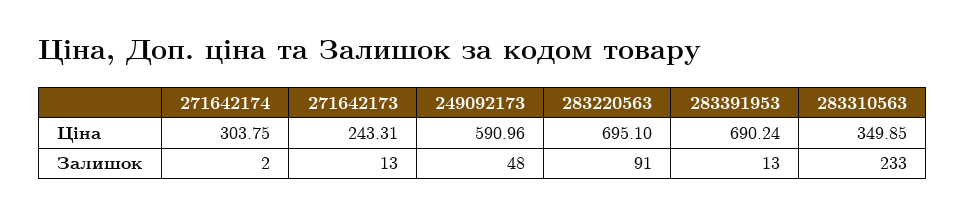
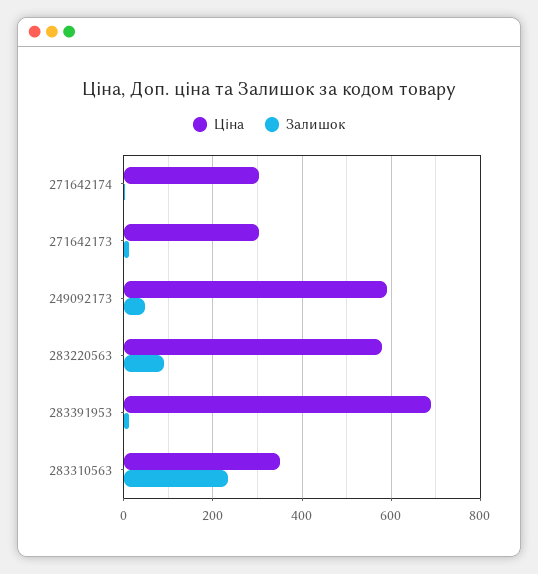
Ціна, 271642173: 243.31 -> 300
Ціна, 283220563: 695.1 -> 580

